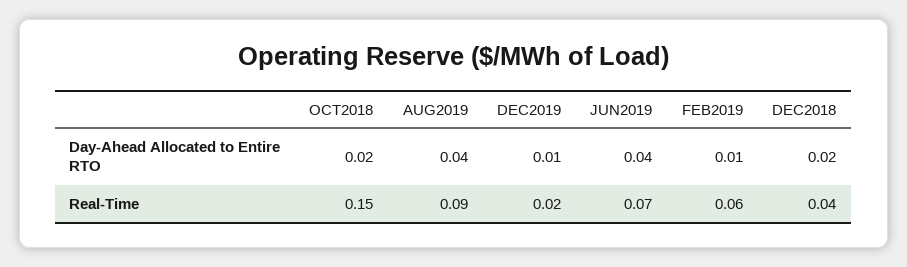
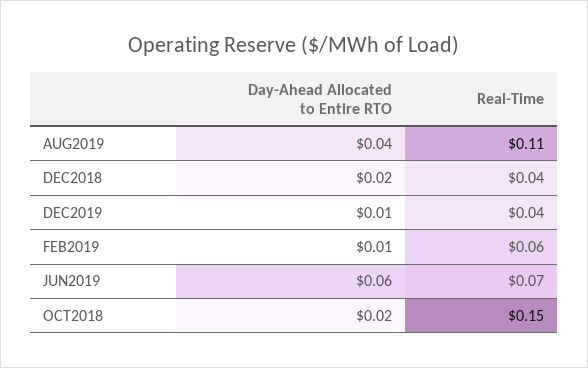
JUN2019, Day-Ahead Allocated to Entire RTO: 0.04 -> 0.06
AUG2019, Real-Time: 0.09 -> 0.11
DEC2019, Real-Time: 0.02 -> 0.04

